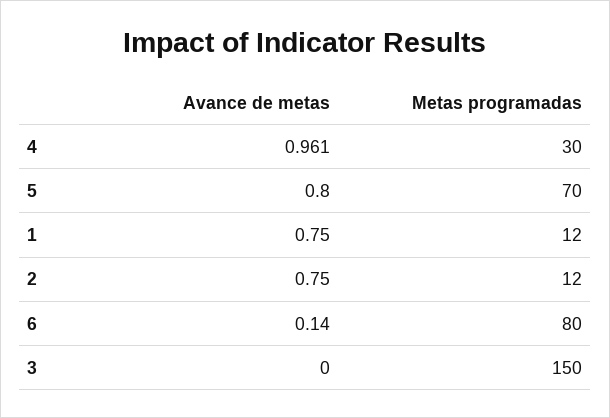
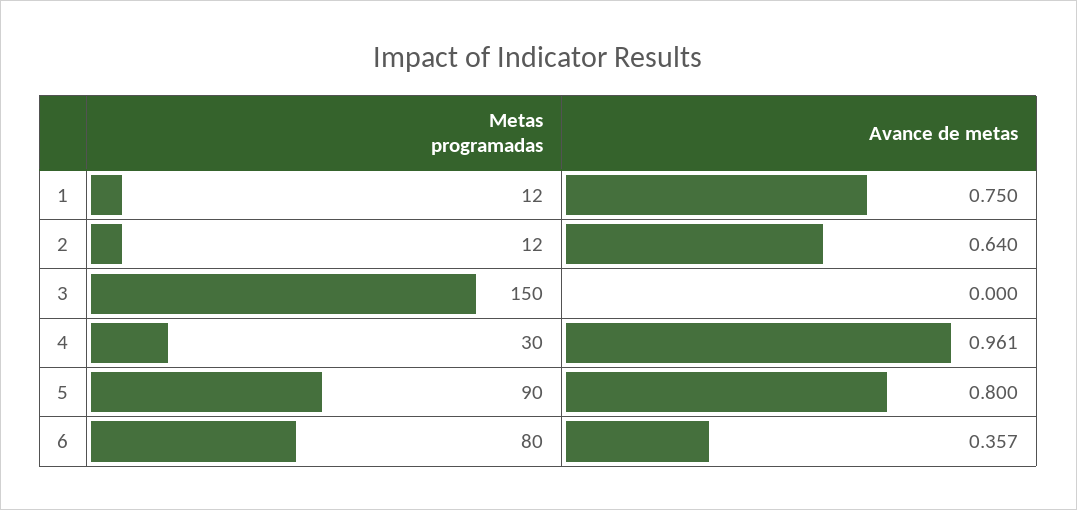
Metas programadas, 5: 70 -> 90
Avance de metas, 2: 0.75 -> 0.64
Avance de metas, 6: 0.14 -> 0.357

